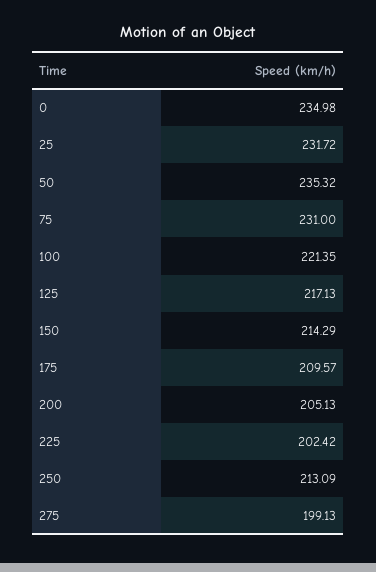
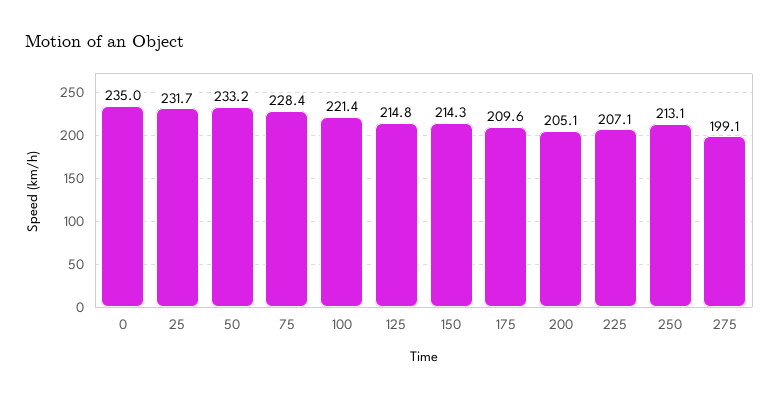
50: 235.32 -> 233.2
75: 231 -> 228.4
125: 217.13 -> 214.8
225: 202.42 -> 207.1

